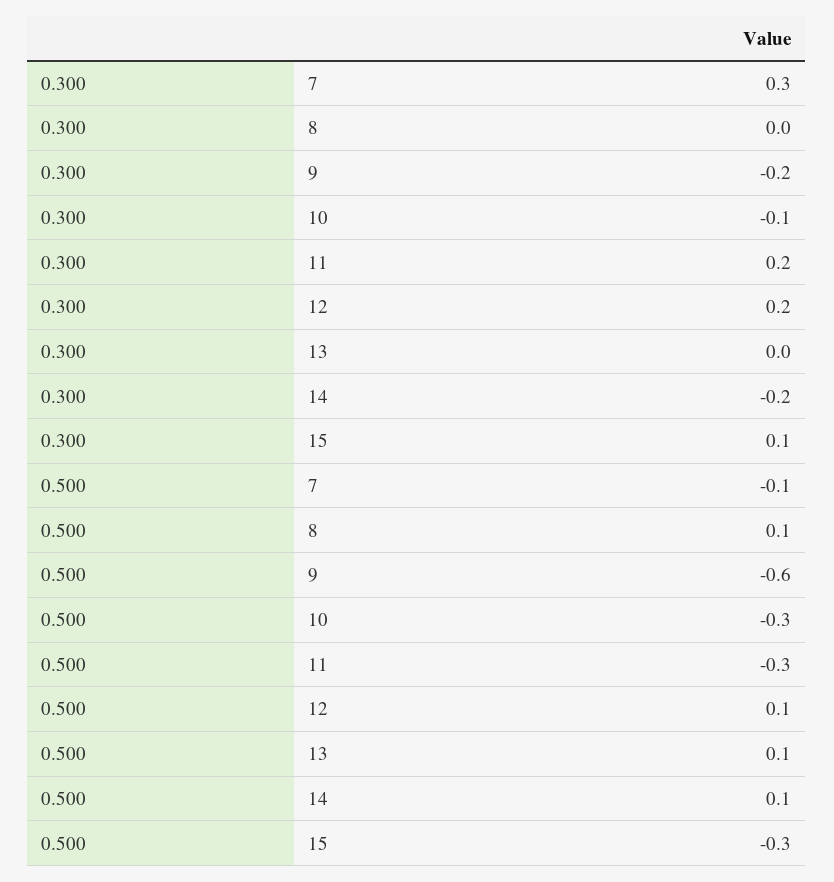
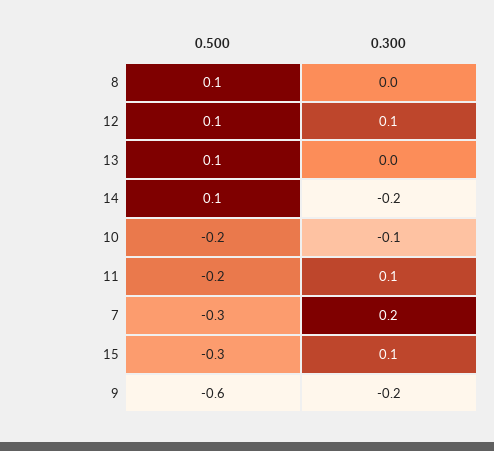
0.300, 7: 0.3 -> 0.2
0.300, 11: 0.2 -> 0.1
0.300, 12: 0.2 -> 0.1
0.500, 7: -0.1 -> -0.3
0.500, 10: -0.3 -> -0.2
0.500, 11: -0.3 -> -0.2

